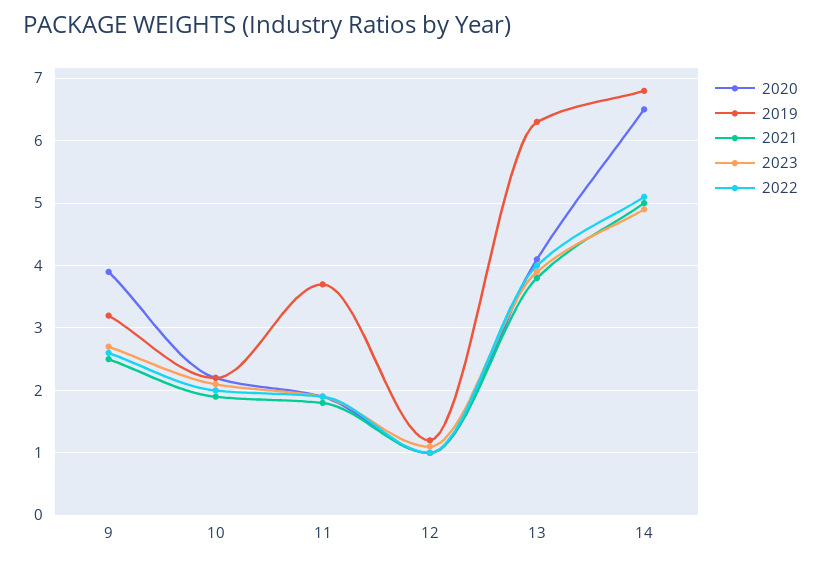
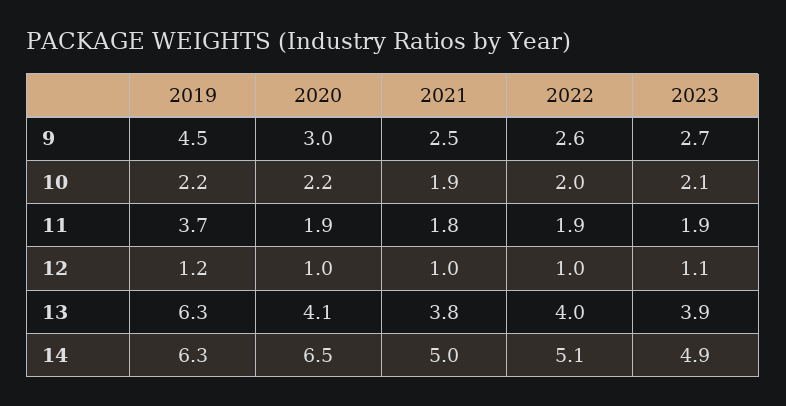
2020, 9: 3.9 -> 3
2019, 9: 3.2 -> 4.5
2019, 14: 6.8 -> 6.3

